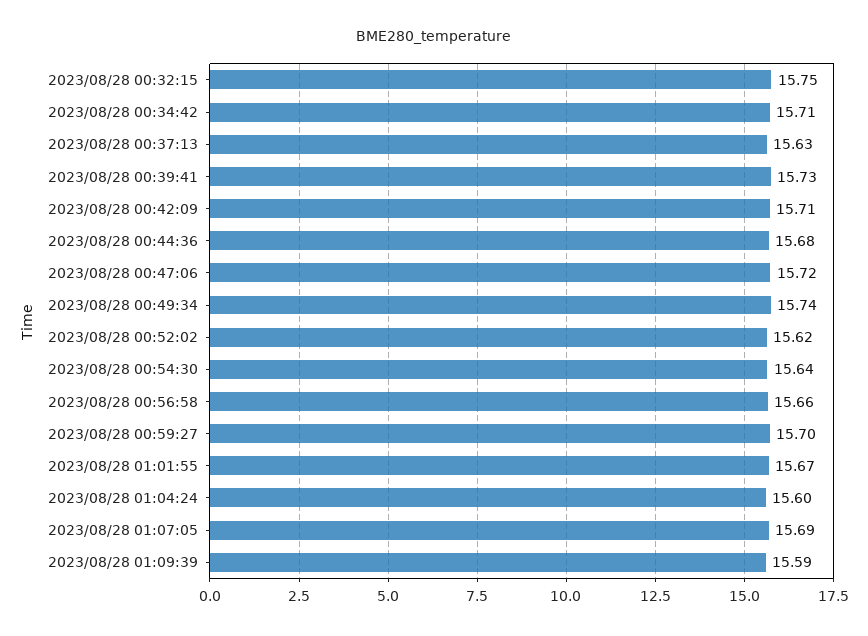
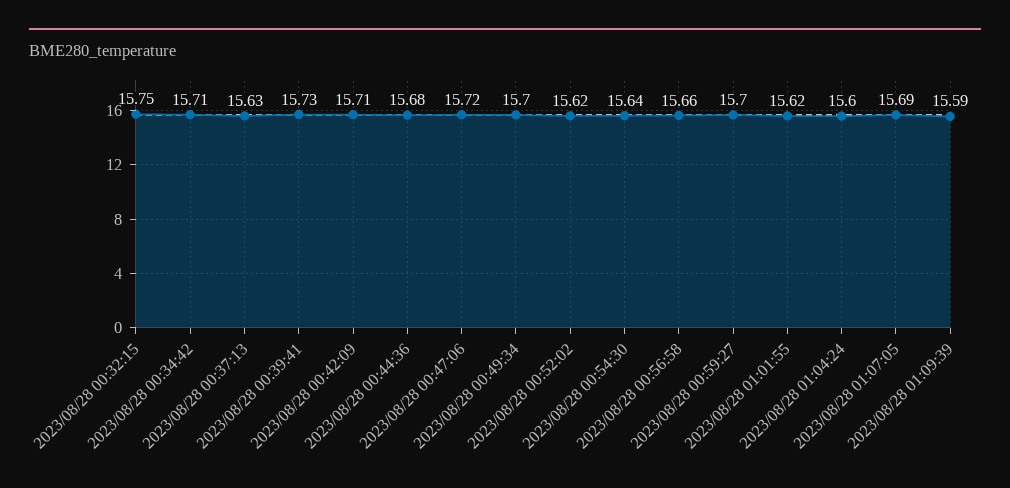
2023/08/28 00:49:34: 15.74 -> 15.7
2023/08/28 01:01:55: 15.67 -> 15.62

